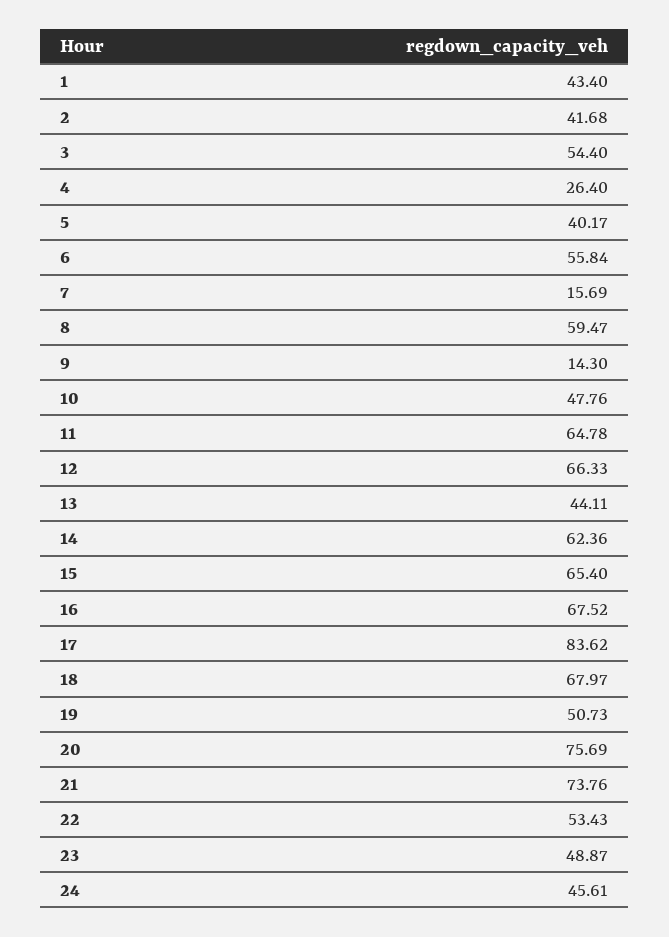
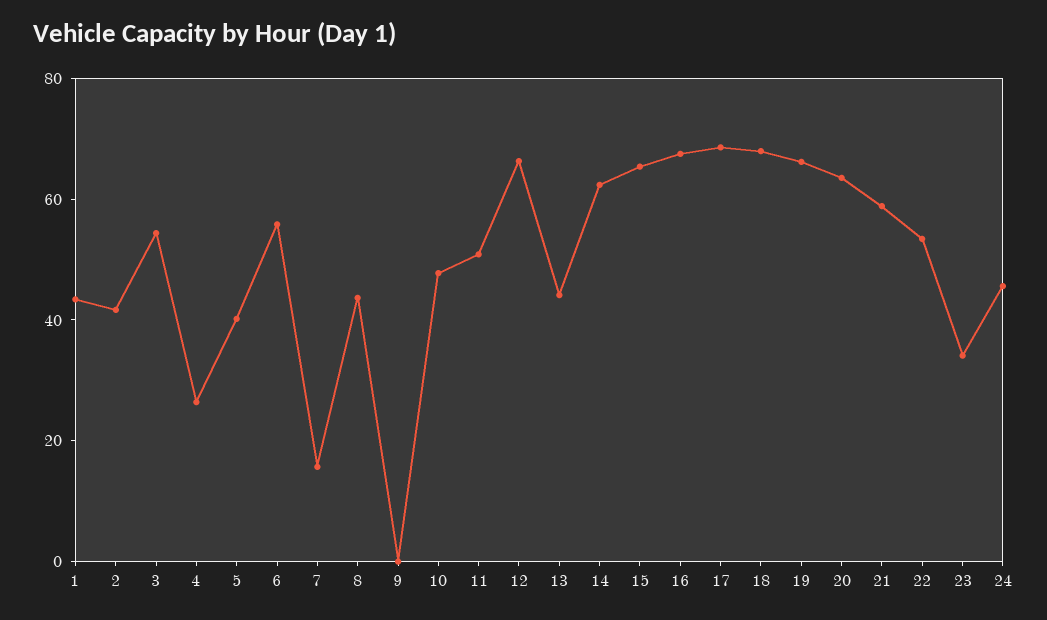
8: 59.47 -> 45
9: 14.3 -> 0
11: 64.78 -> 50
17: 83.62 -> 70
19: 50.73 -> 65
20: 75.69 -> 65
21: 73.76 -> 60
23: 48.87 -> 35

